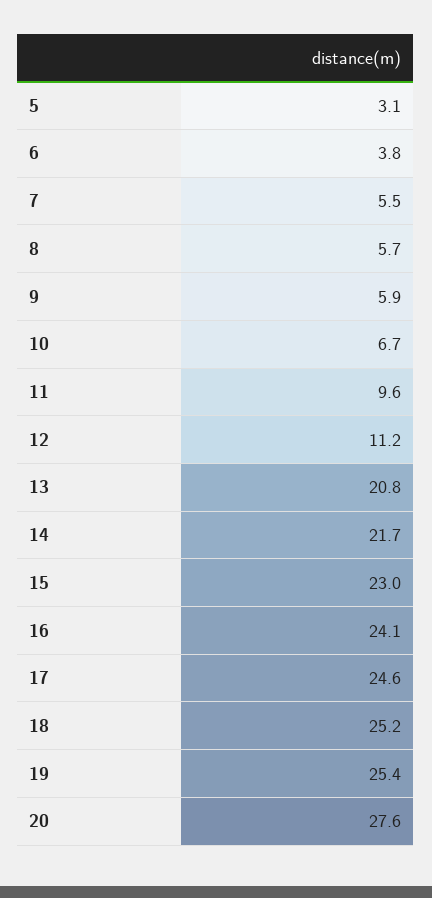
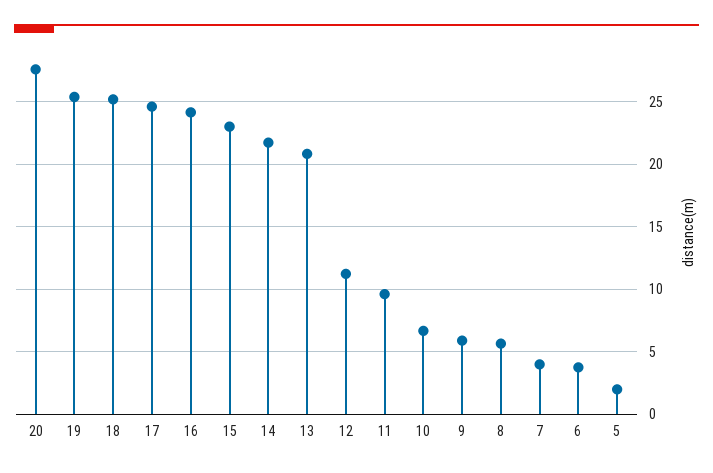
5: 3.1 -> 2
7: 5.5 -> 4

